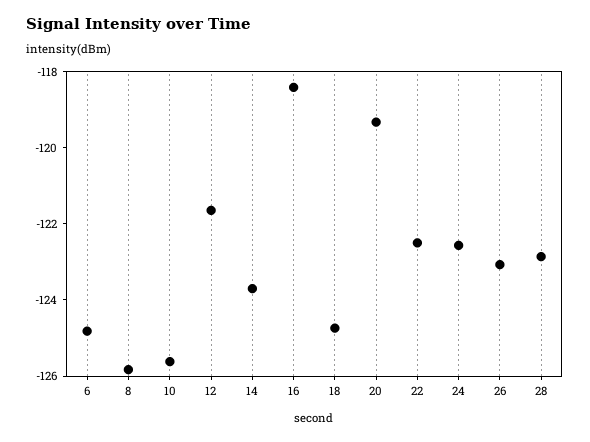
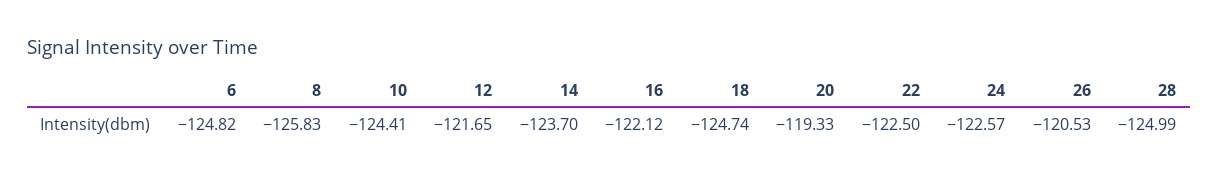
10: -125.5 -> -124.41
16: -118.5 -> -122.12
26: -123 -> -120.53
28: -123 -> -124.99

